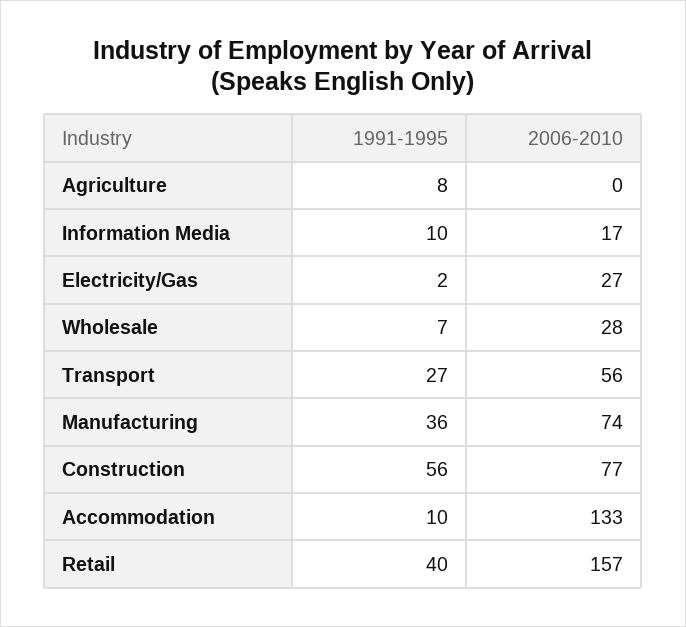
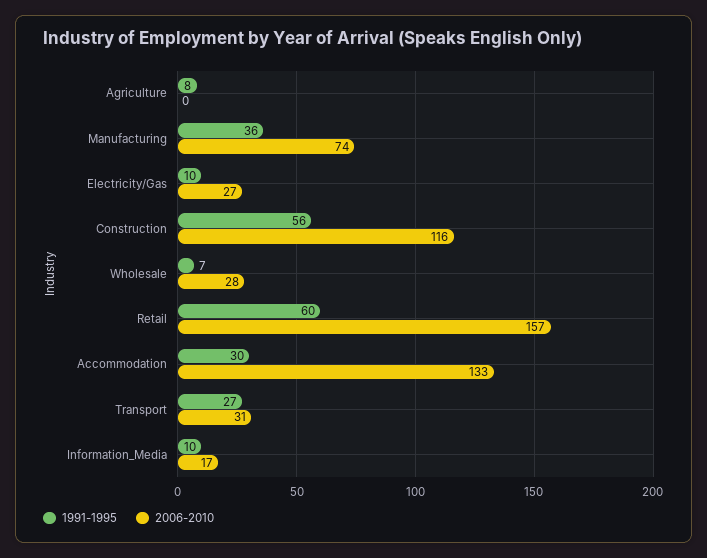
1991-1995, Electricity/Gas: 2 -> 10
2006-2010, Transport: 56 -> 31
2006-2010, Construction: 77 -> 116
1991-1995, Accommodation: 10 -> 30
1991-1995, Retail: 40 -> 60

